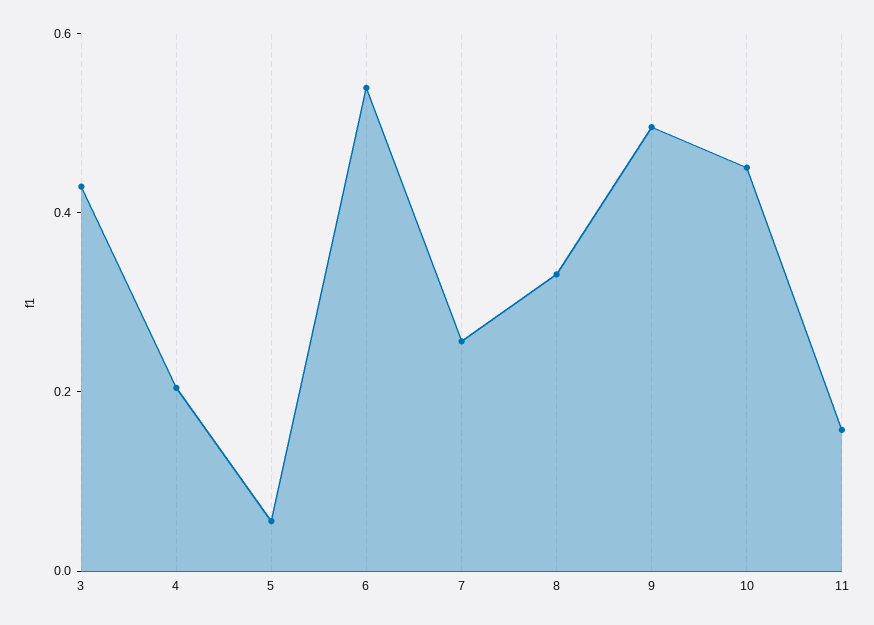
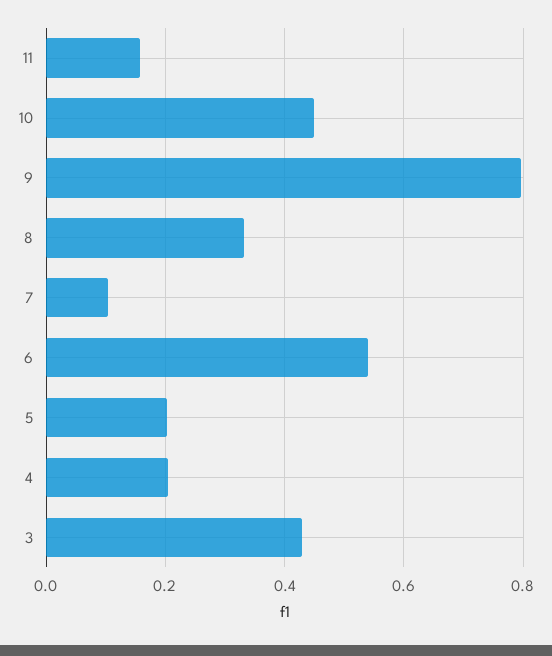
5: 0.05 -> 0.2
7: 0.25 -> 0.1
9: 0.5 -> 0.8

